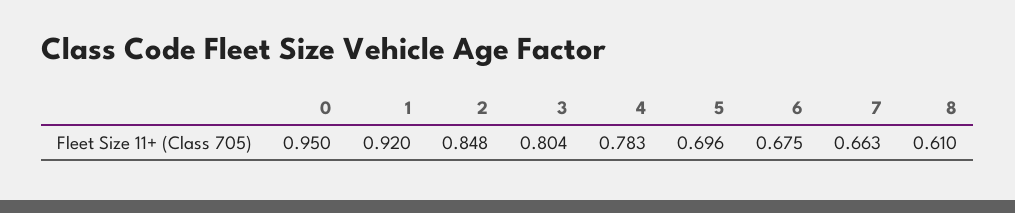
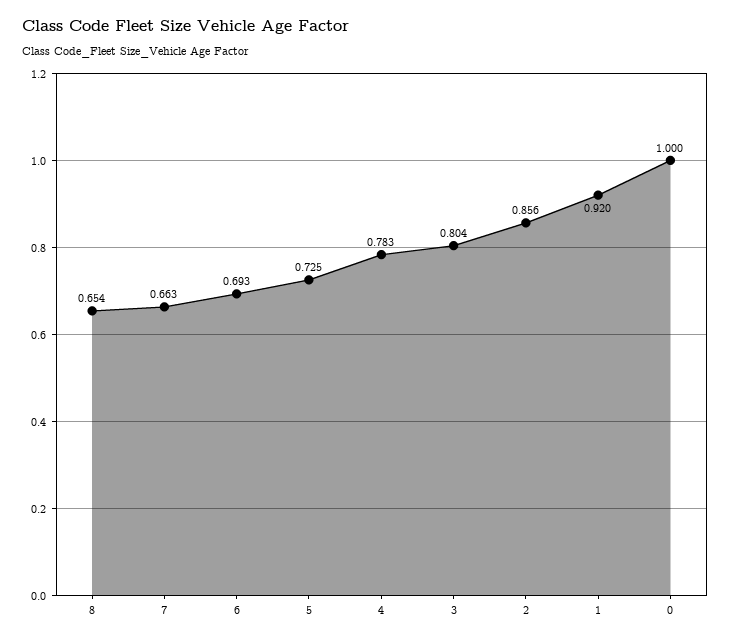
0: 0.95 -> 1
2: 0.848 -> 0.856
5: 0.696 -> 0.725
6: 0.675 -> 0.693
8: 0.61 -> 0.654

